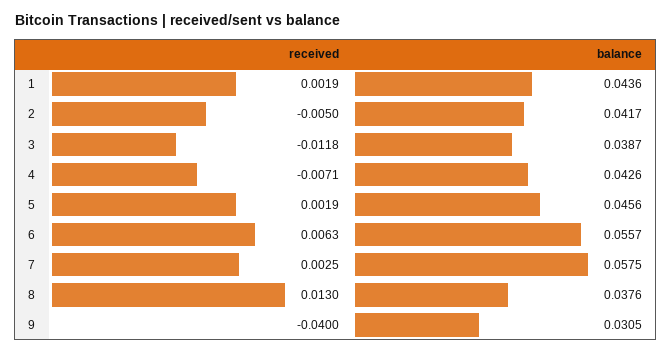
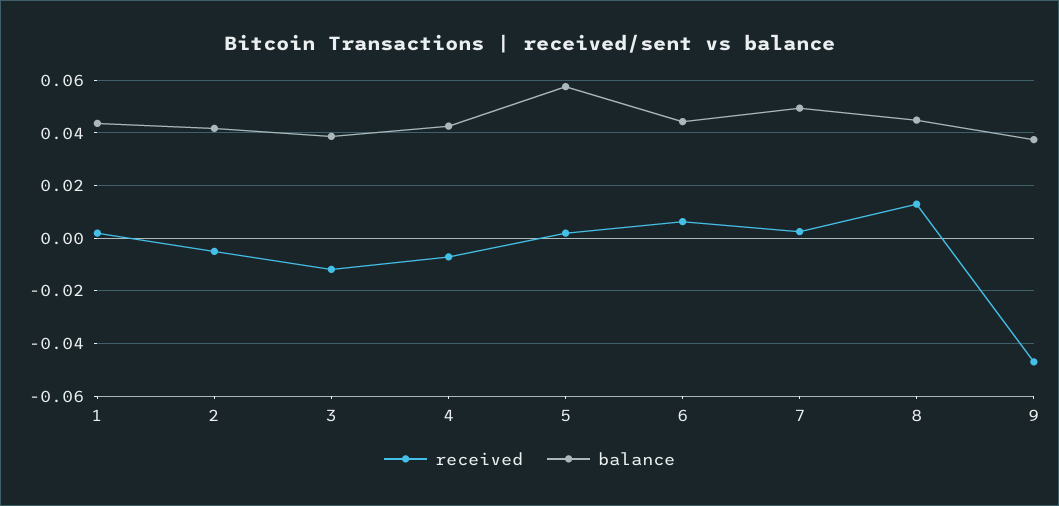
balance, 5: 0.0456 -> 0.0575
balance, 6: 0.0557 -> 0.045
balance, 7: 0.0575 -> 0.05
balance, 8: 0.0376 -> 0.045
received, 9: -0.04 -> -0.0475
balance, 9: 0.0305 -> 0.0375

